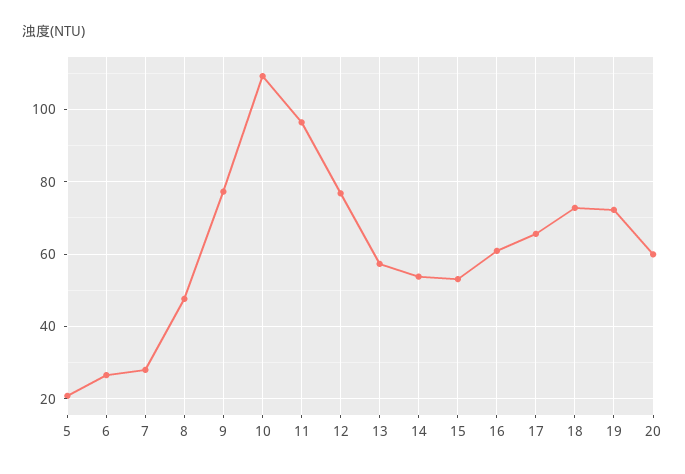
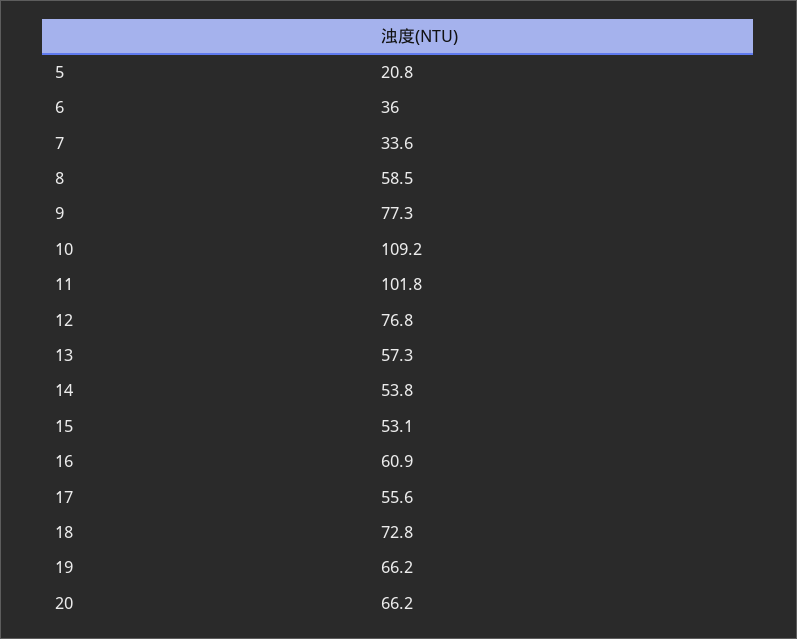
6: 26 -> 36
7: 28 -> 33.6
8: 48 -> 58.5
11: 96 -> 101.8
17: 66 -> 55.6
19: 72 -> 66.2
20: 60 -> 66.2

